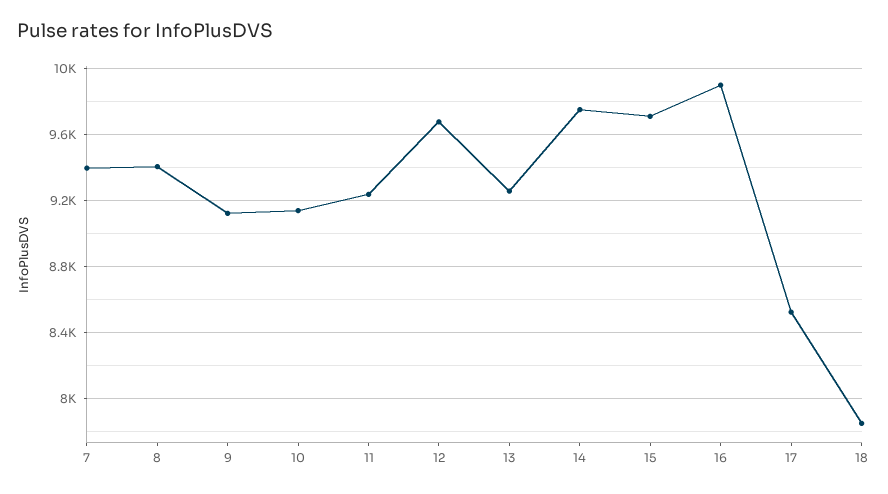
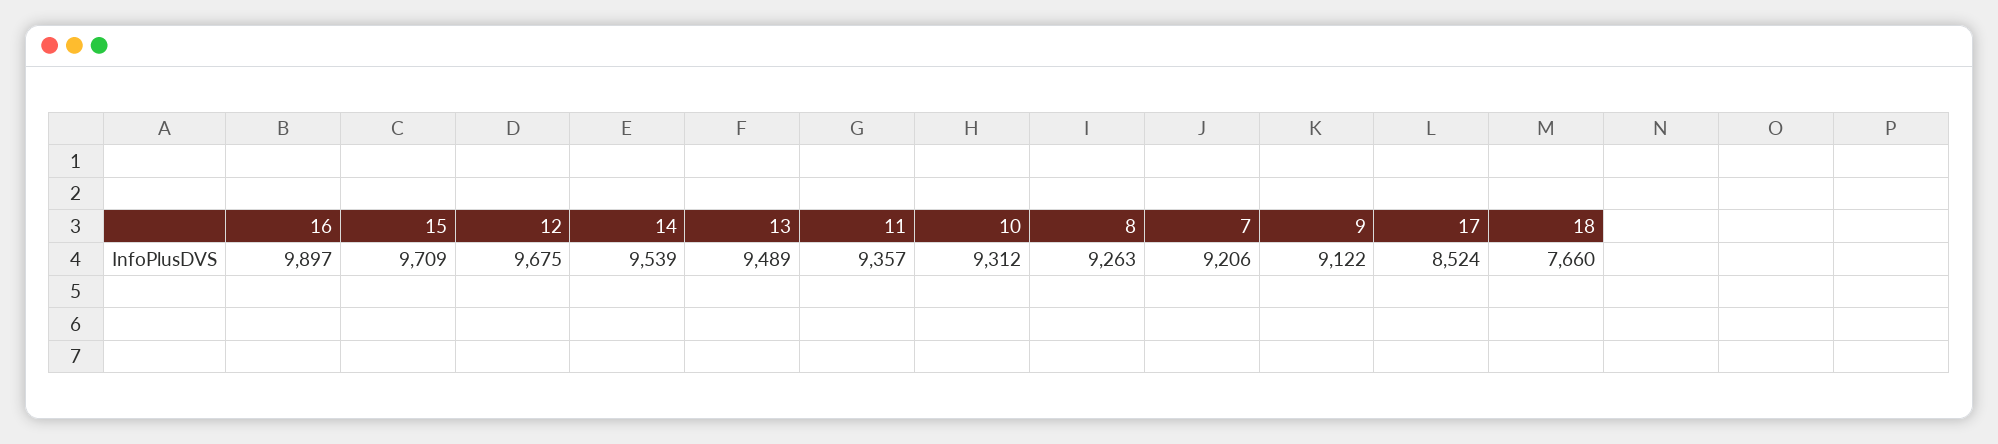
7: 9400 -> 9206
8: 9400 -> 9263
10: 9150 -> 9312
11: 9250 -> 9357
13: 9250 -> 9489
14: 9750 -> 9539
18: 7850 -> 7660

